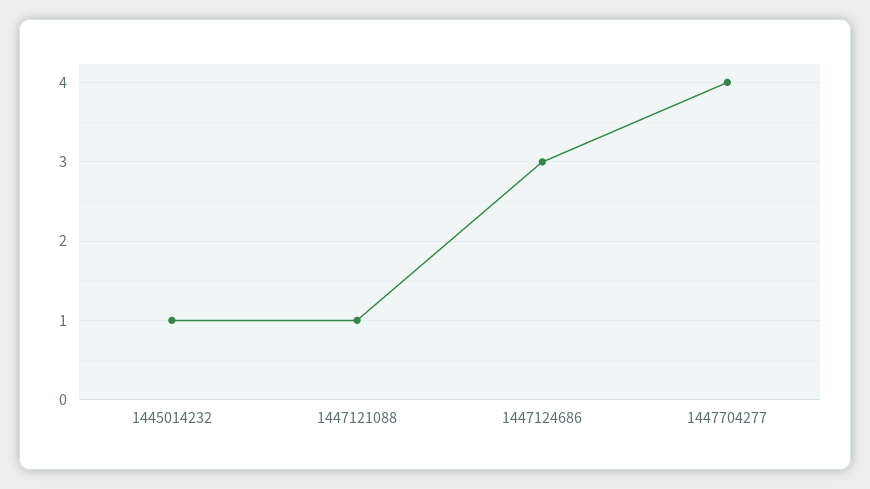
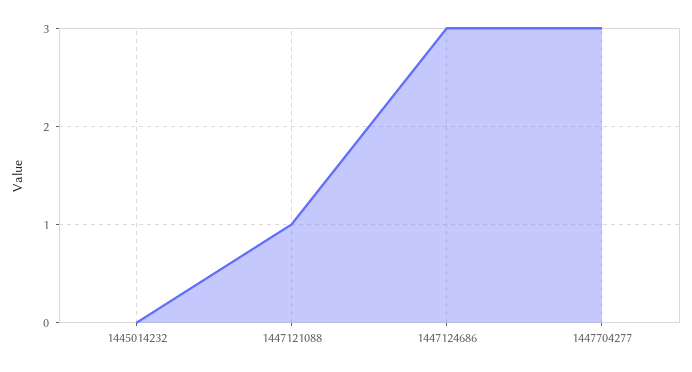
1445014232: 1 -> 0
1447704277: 4 -> 3

